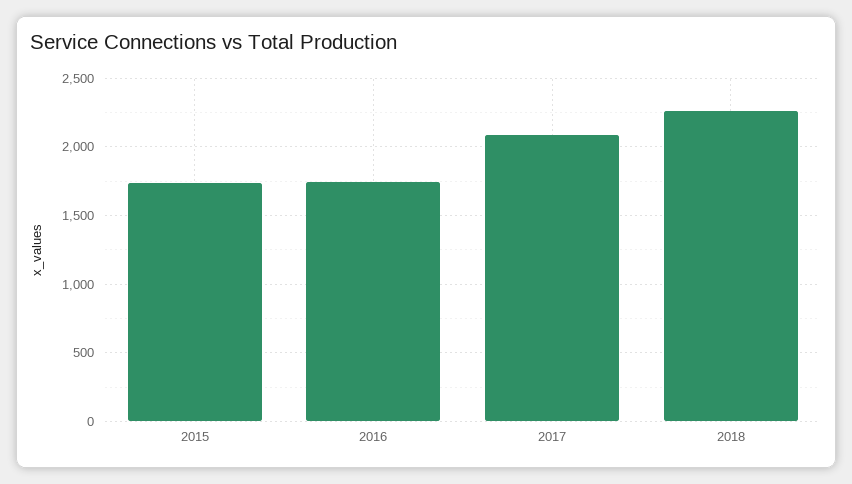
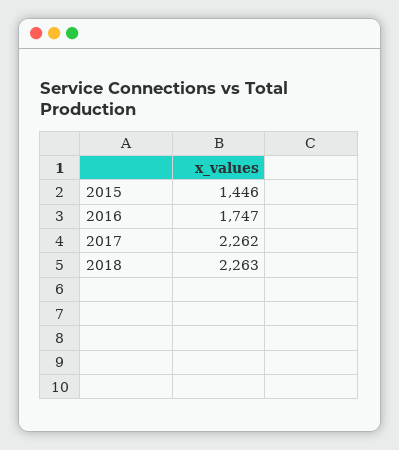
2015: 1750 -> 1446
2017: 2100 -> 2262

